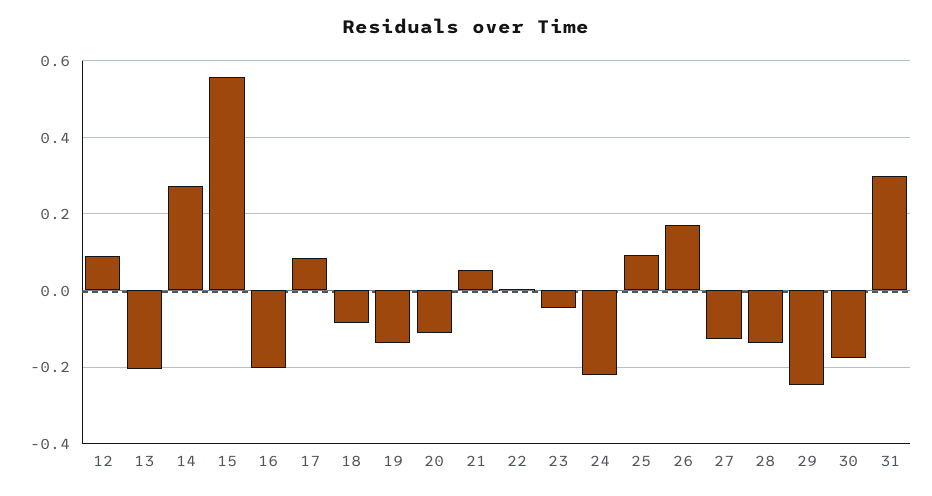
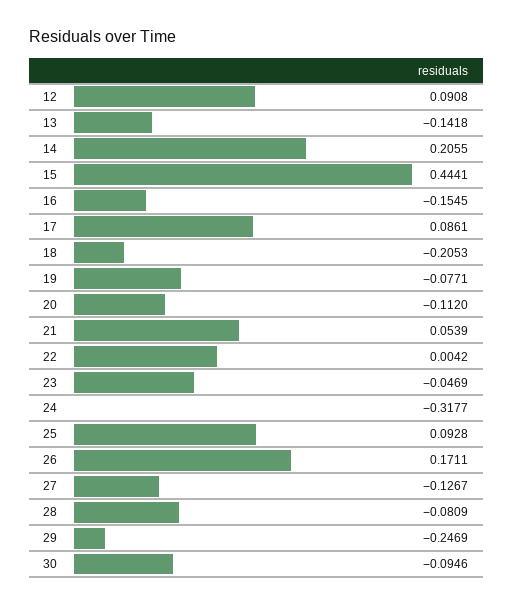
13: -0.2 -> -0.1418
14: 0.28 -> 0.2055
15: 0.56 -> 0.4441
16: -0.2 -> -0.1545
18: -0.08 -> -0.2053
19: -0.14 -> -0.0771
24: -0.22 -> -0.3177
28: -0.14 -> -0.0809
30: -0.18 -> -0.0946
31: 0.3 -> none

